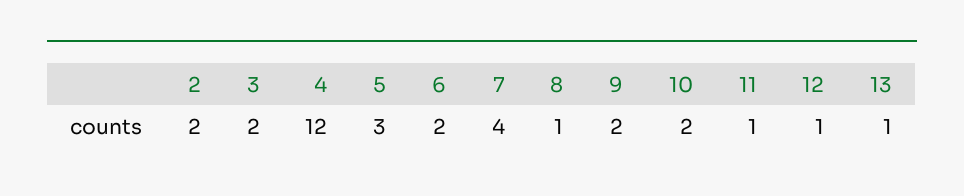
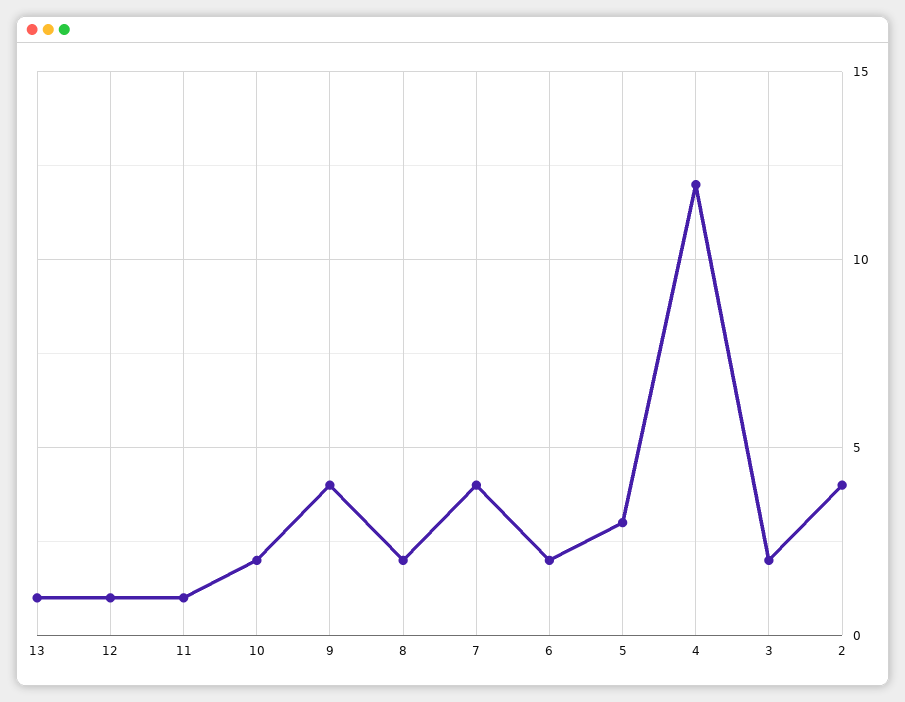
2: 2 -> 4
8: 1 -> 2
9: 2 -> 4

